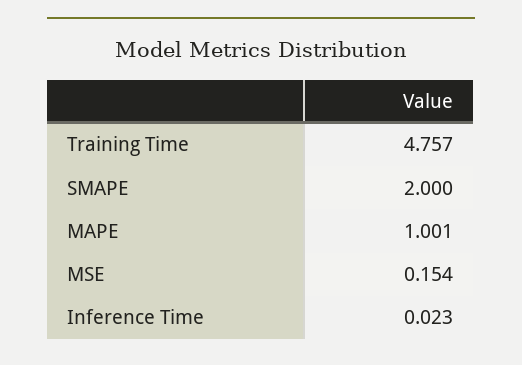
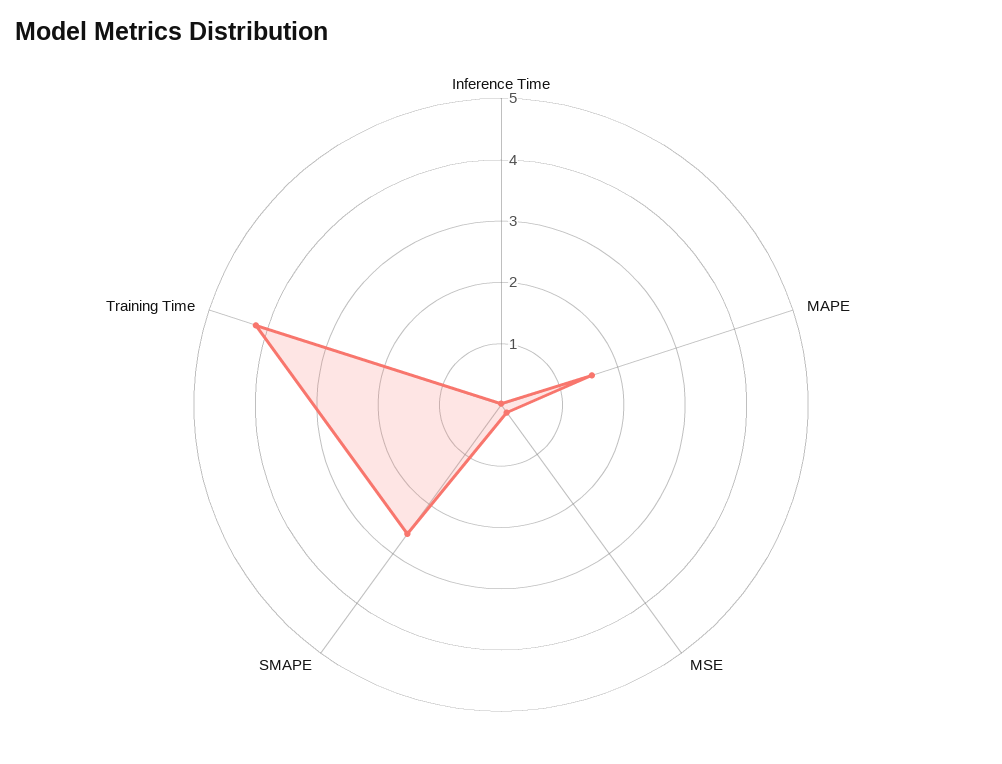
Training Time: 4.757 -> 4.2
SMAPE: 2 -> 2.6
MAPE: 1.001 -> 1.6

